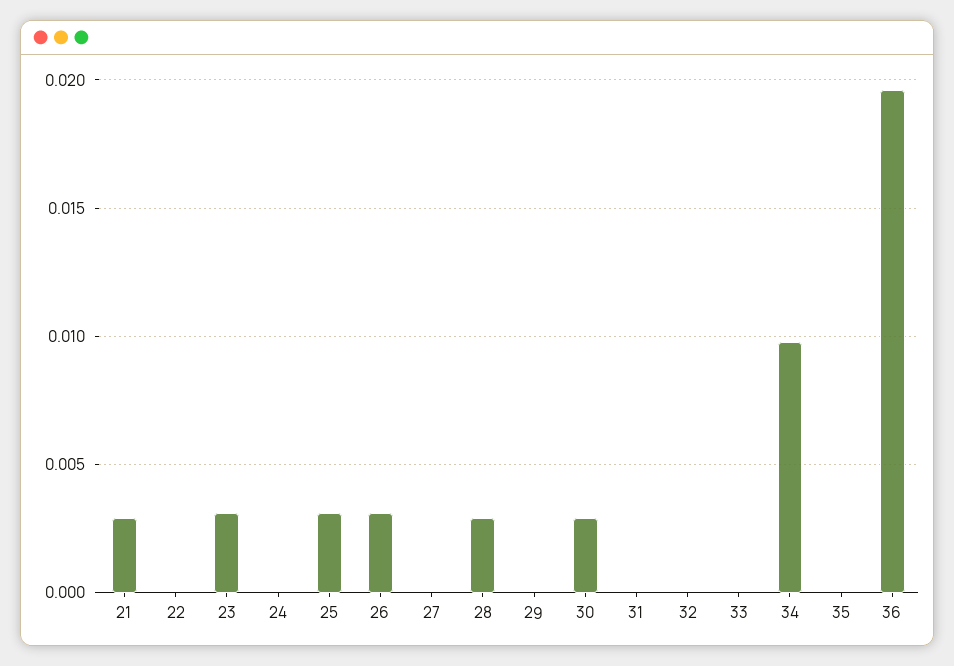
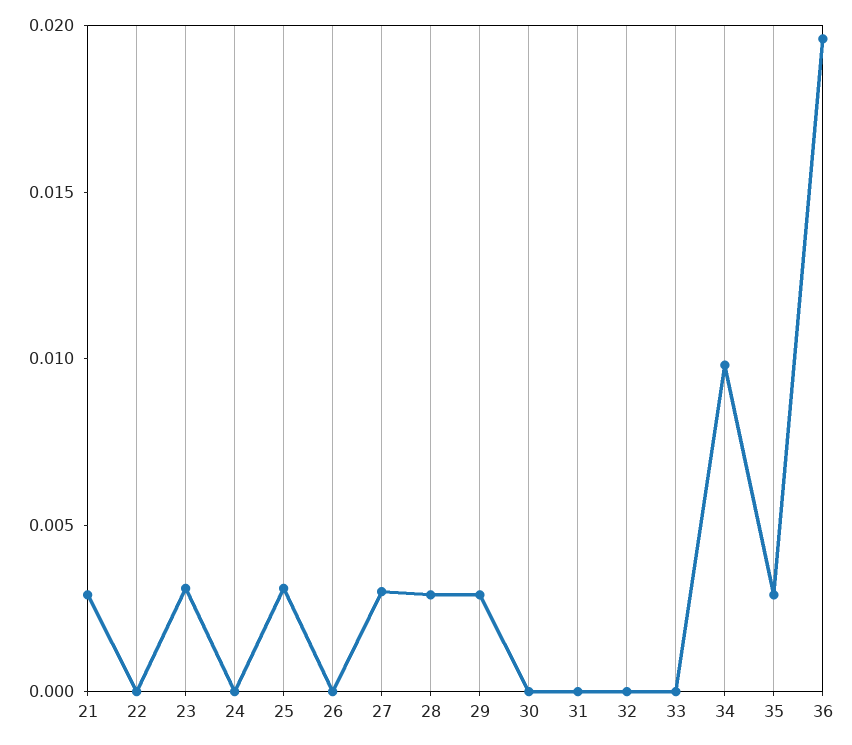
26: 0.003 -> 0
27: 0 -> 0.003
29: 0 -> 0.003
30: 0.003 -> 0
35: 0 -> 0.003

